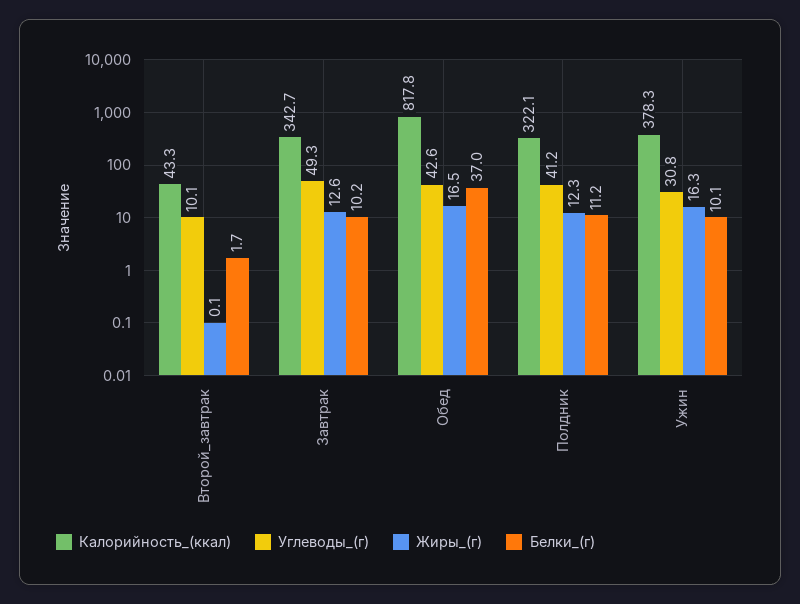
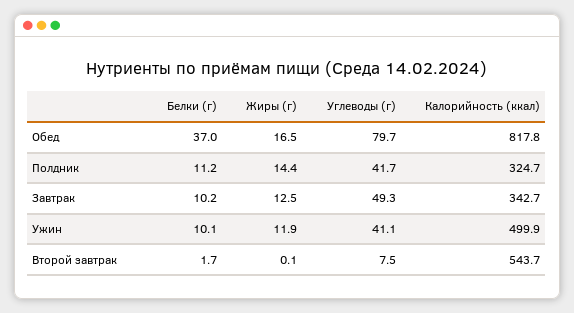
Калорийность_(ккал), Второй_завтрак: 43.3 -> 543.7
Углеводы_(г), Второй_завтрак: 10.1 -> 7.5
Жиры_(г), Завтрак: 12.6 -> 12.5
Углеводы_(г), Обед: 42.6 -> 79.7
Калорийность_(ккал), Полдник: 322.1 -> 324.7
Углеводы_(г), Полдник: 41.2 -> 41.7
Жиры_(г), Полдник: 12.3 -> 14.4
Калорийность_(ккал), Ужин: 378.3 -> 499.9
Углеводы_(г), Ужин: 30.8 -> 41.1
Жиры_(г), Ужин: 16.3 -> 11.9

